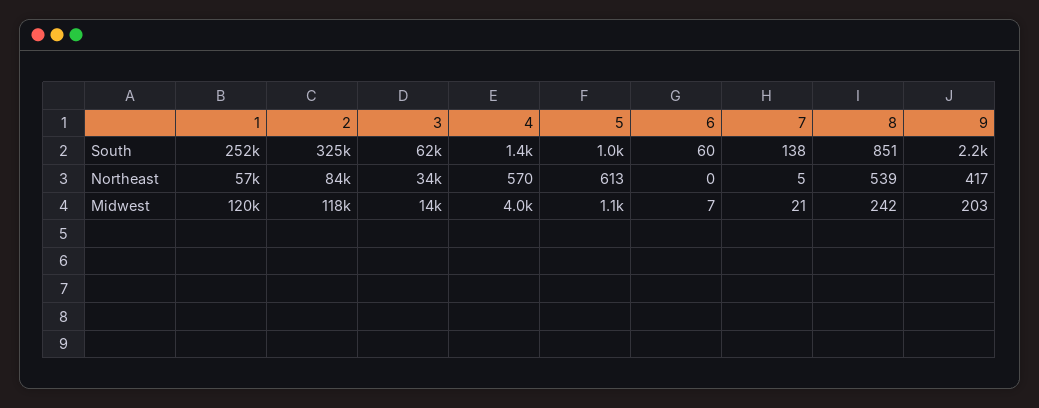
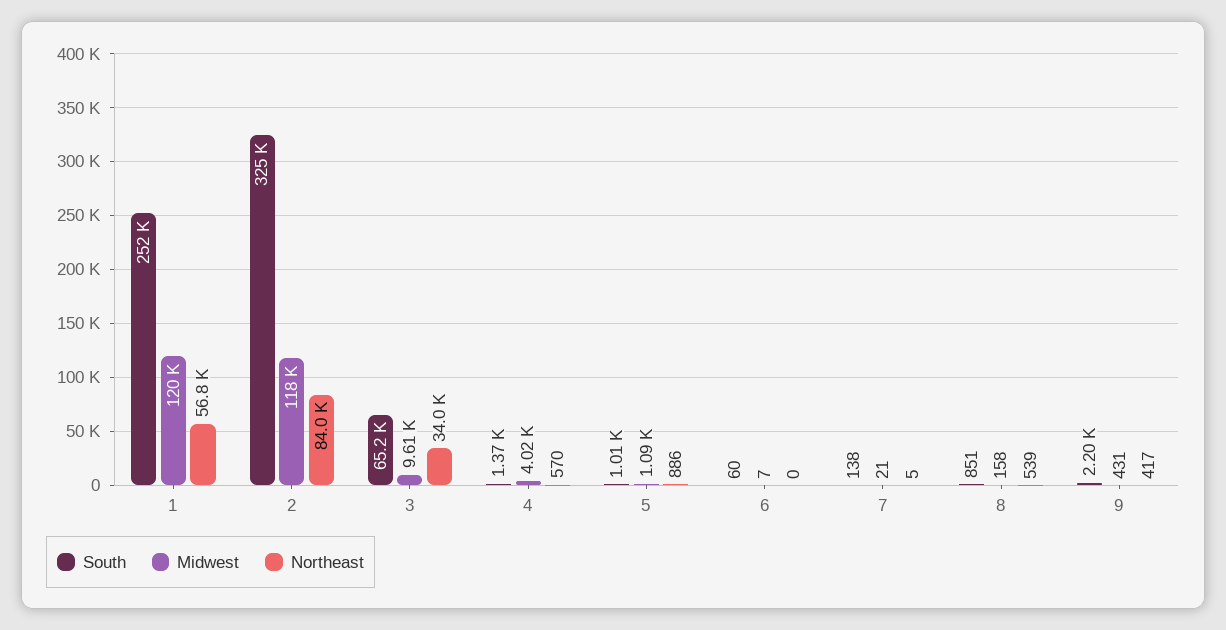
South, 3: 62000 -> 65200
Northeast, 5: 613 -> 886
Midwest, 3: 14000 -> 9610
Midwest, 8: 242 -> 158
Midwest, 9: 203 -> 431

